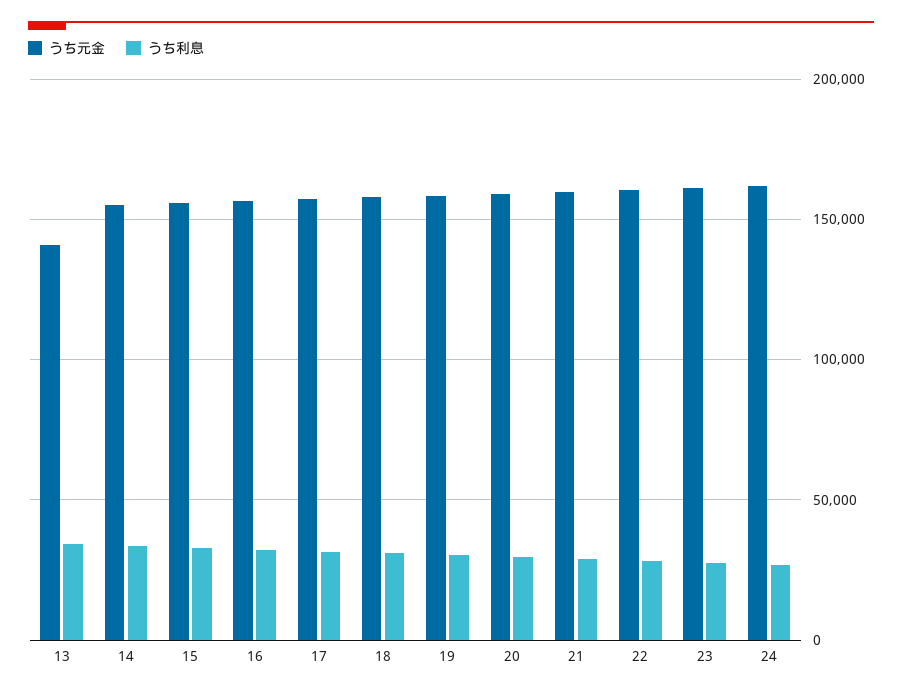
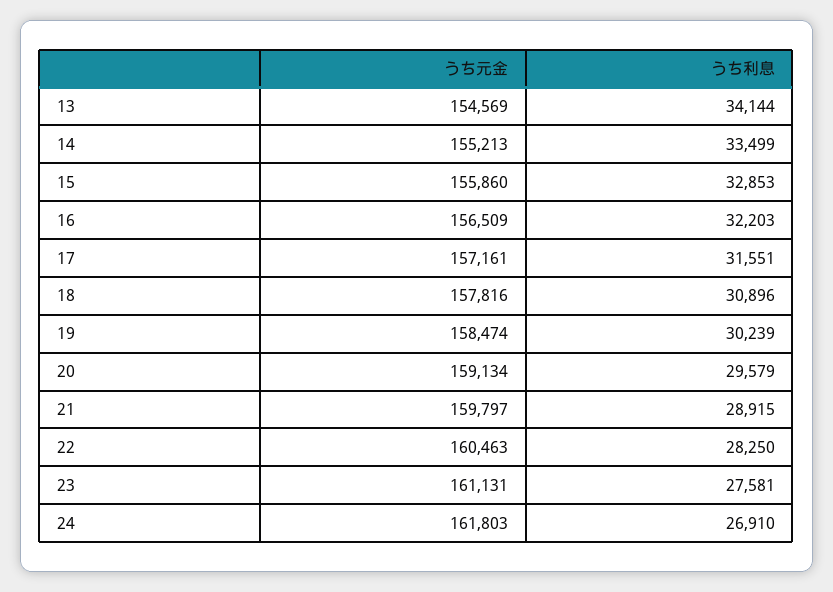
うち元金, 13: 140000 -> 154569

